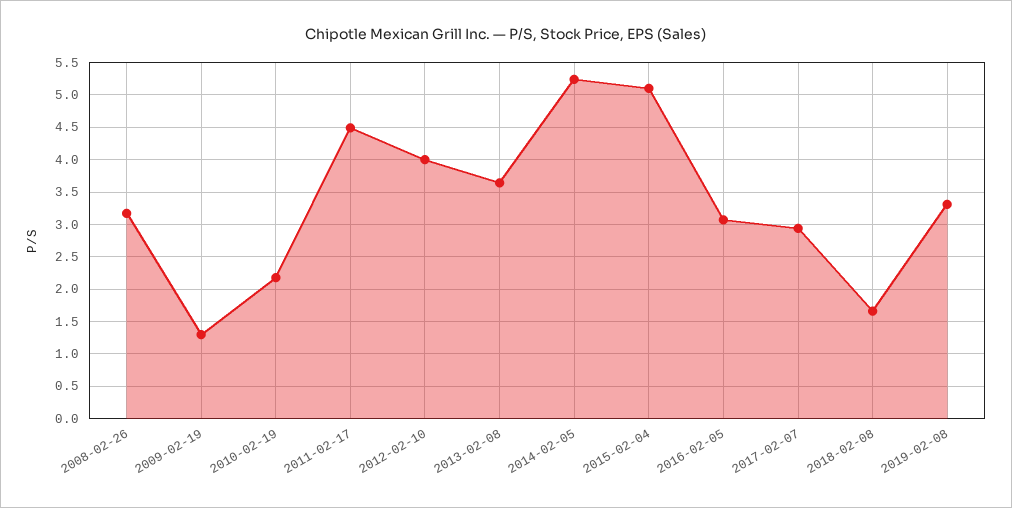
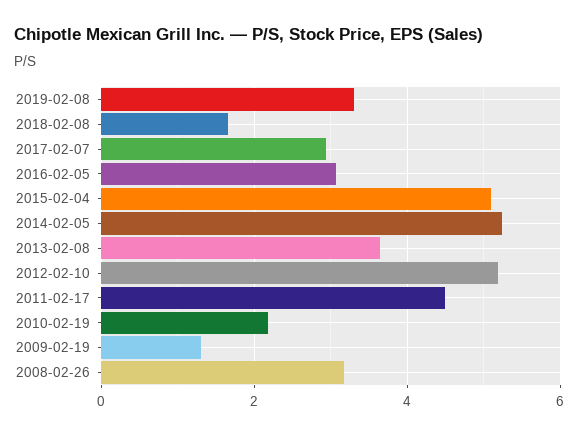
2012-02-10: 4 -> 5.2

